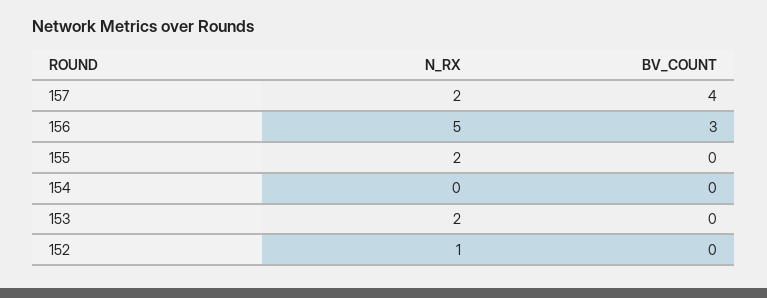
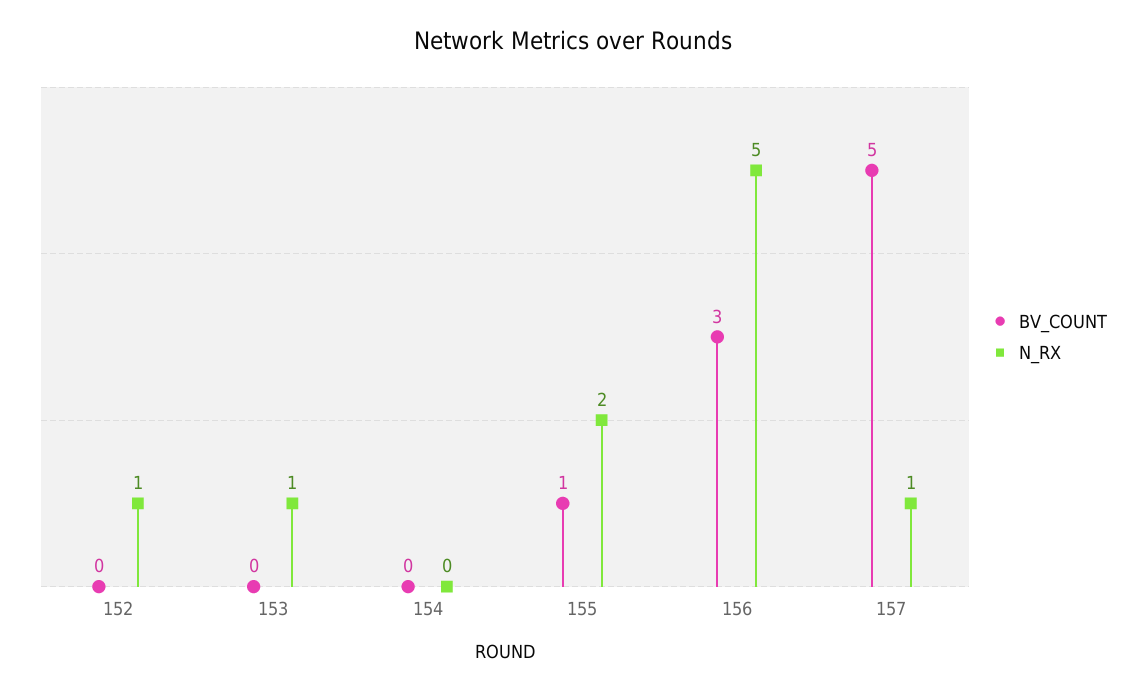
N_RX, 157: 2 -> 1
BV_COUNT, 157: 4 -> 5
BV_COUNT, 155: 0 -> 1
N_RX, 153: 2 -> 1

